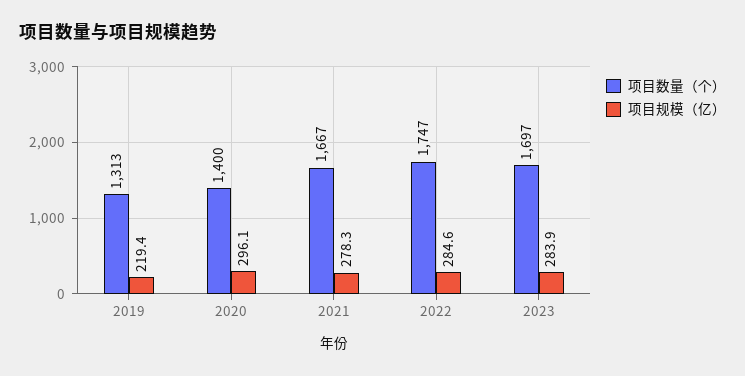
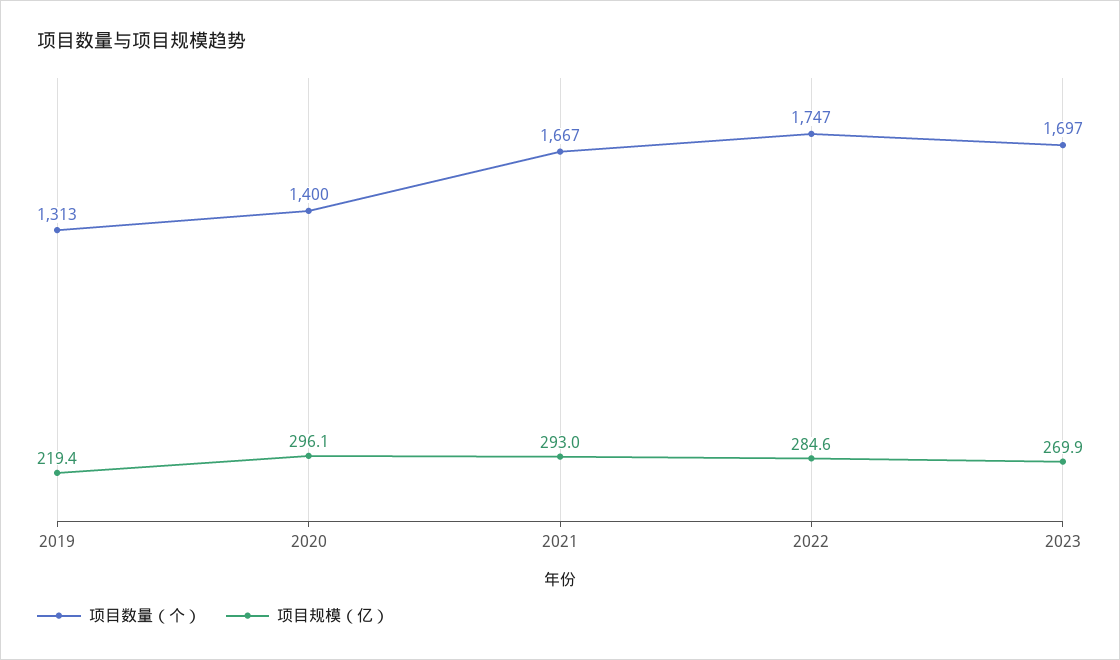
项目规模（亿）, 2021: 278.3 -> 293
项目规模（亿）, 2023: 283.9 -> 269.9

